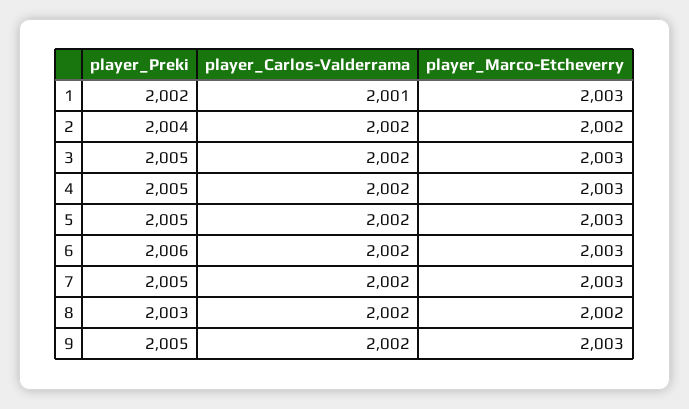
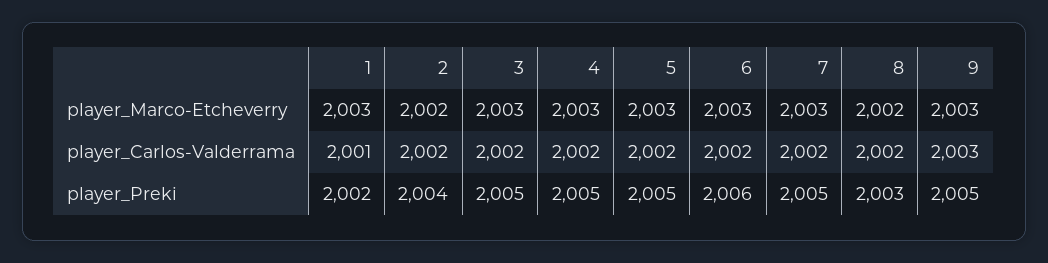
player_Carlos-Valderrama, 9: 2002 -> 2003

